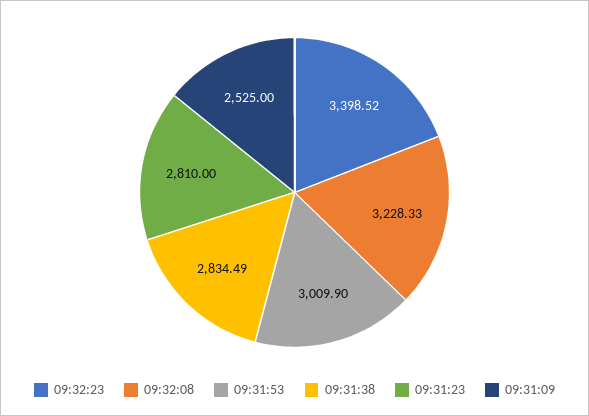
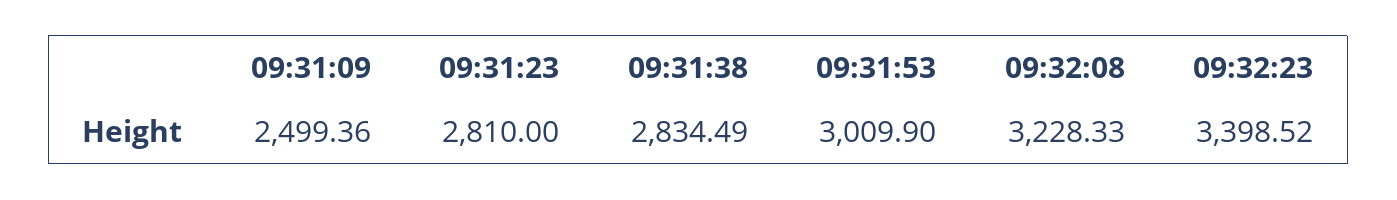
09:31:09: 2525 -> 2499.36

